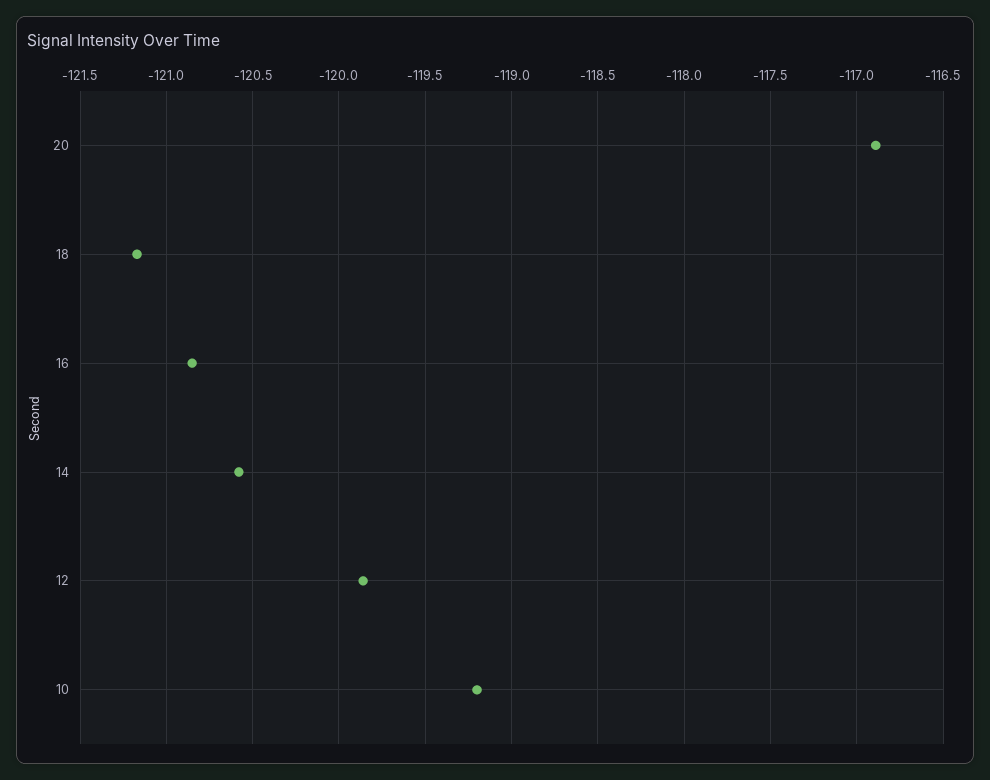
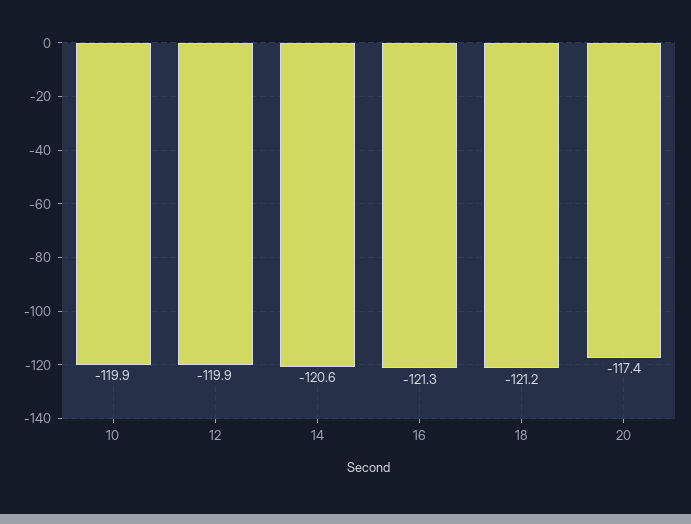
20: -116.9 -> -117.4
16: -120.85 -> -121.3
10: -119.2 -> -119.9

